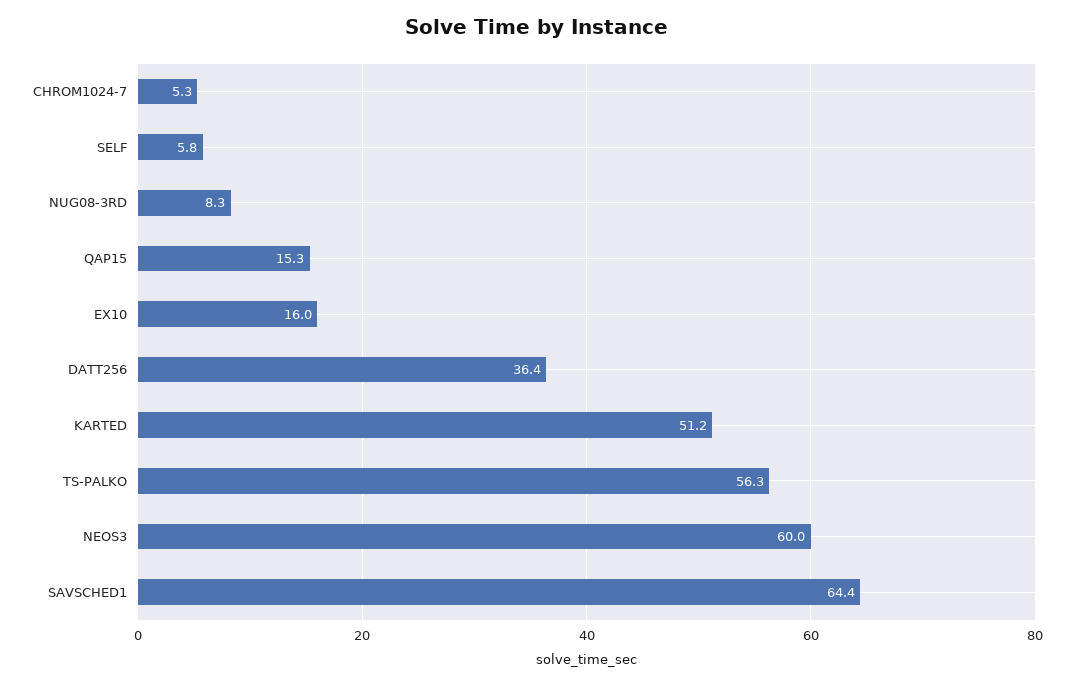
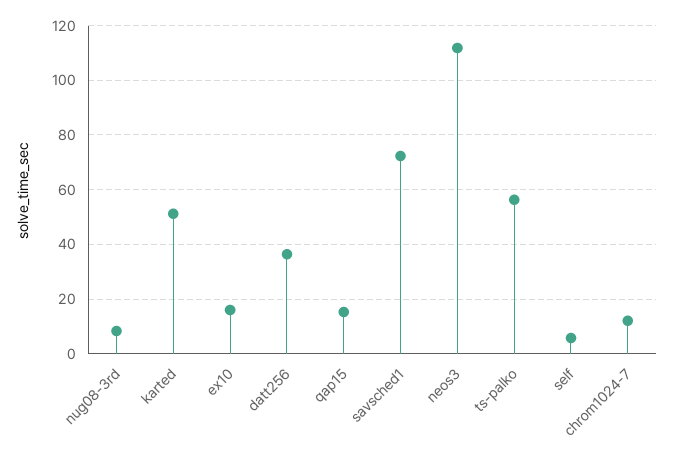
CHROM1024-7: 5.3 -> 12.5
NEOS3: 60 -> 112.5
SAVSCHED1: 64.4 -> 72.5

